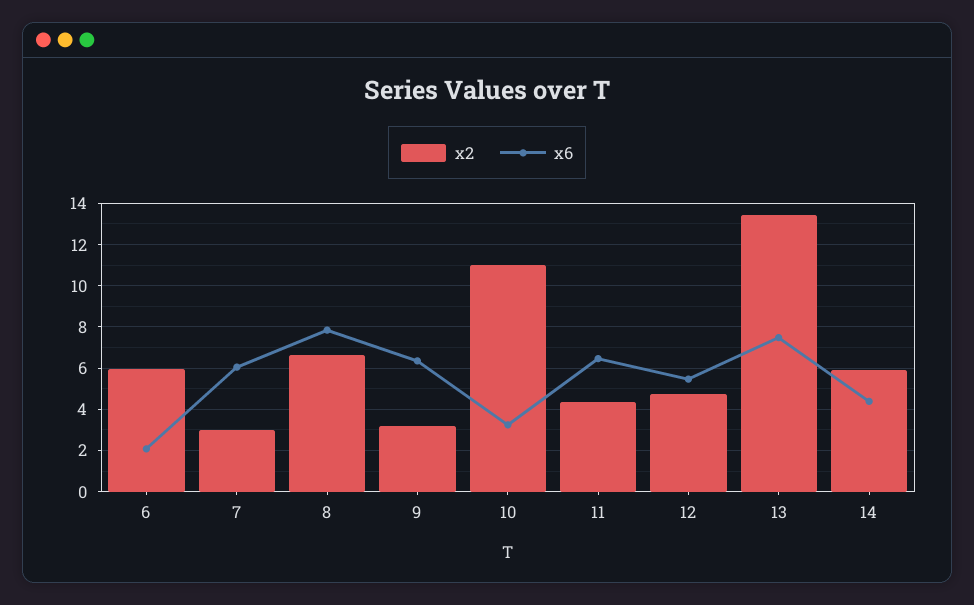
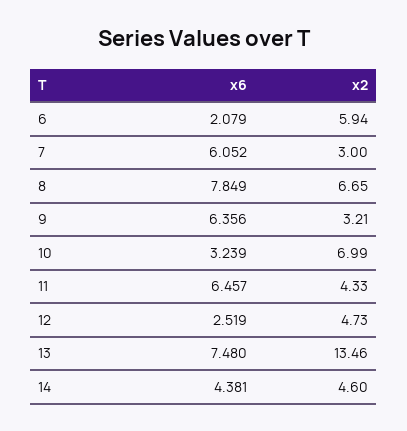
x2, 10: 11 -> 6.99
x6, 12: 5.5 -> 2.519
x2, 14: 6 -> 4.6

